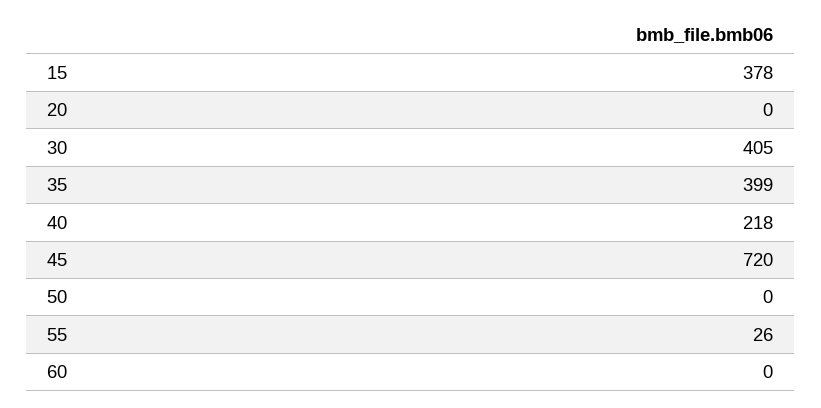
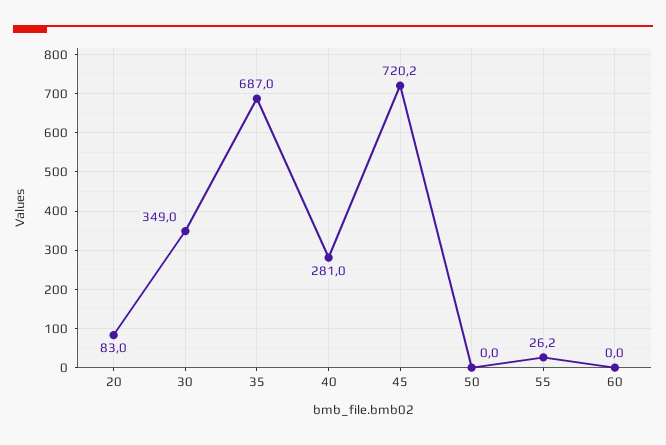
15: 378 -> none
20: 0 -> 83
30: 405 -> 349
35: 399 -> 687
40: 218 -> 281

